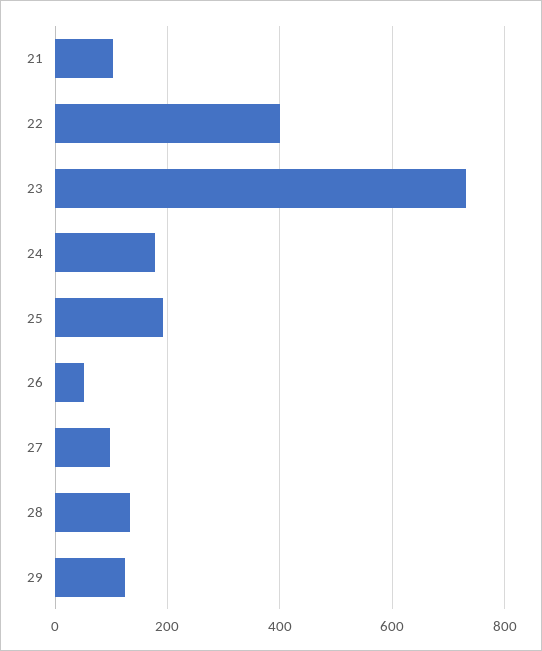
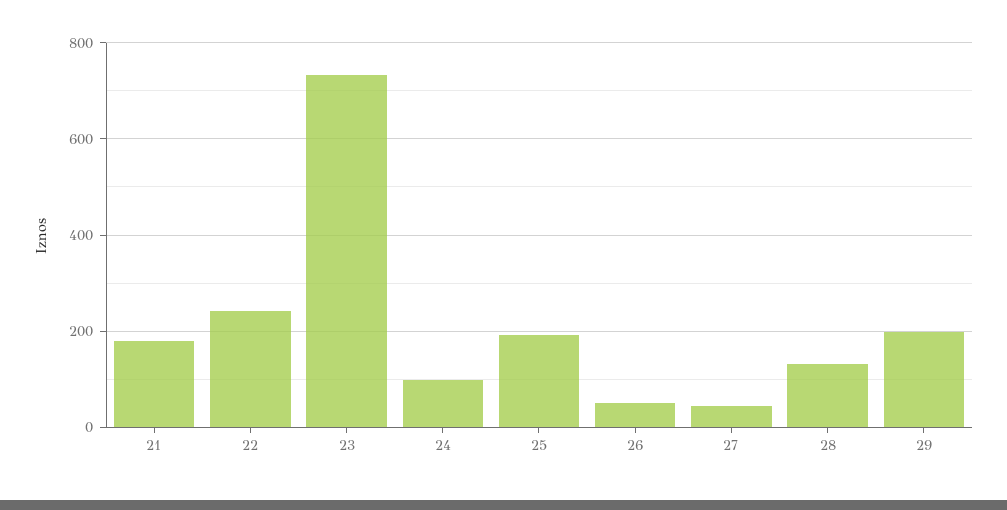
21: 100 -> 180
22: 400 -> 240
24: 180 -> 100
27: 100 -> 40
29: 120 -> 200

